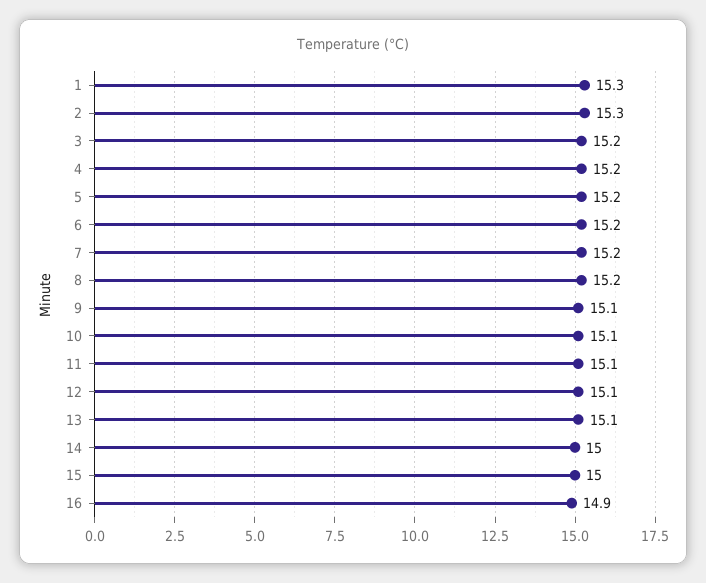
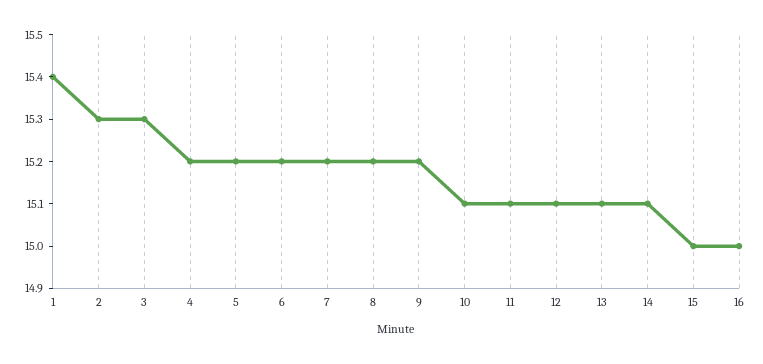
1: 15.3 -> 15.4
3: 15.2 -> 15.3
9: 15.1 -> 15.2
14: 15 -> 15.1
16: 14.9 -> 15

